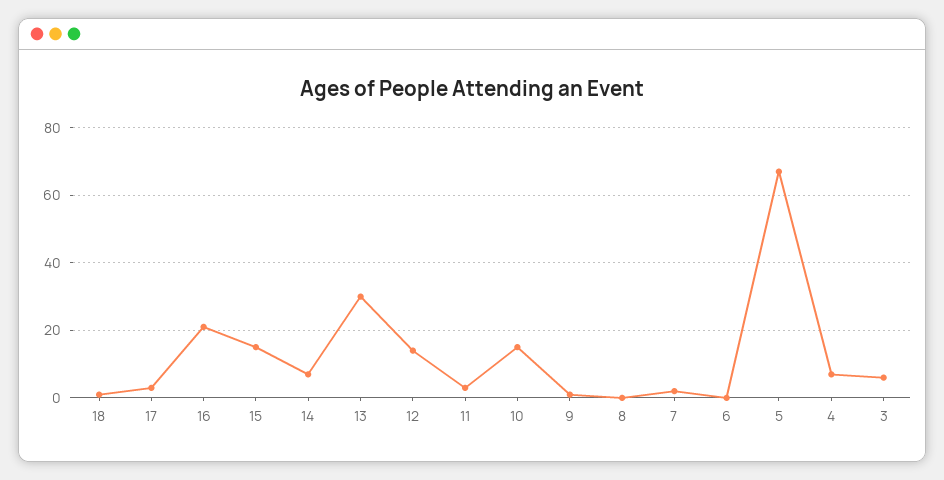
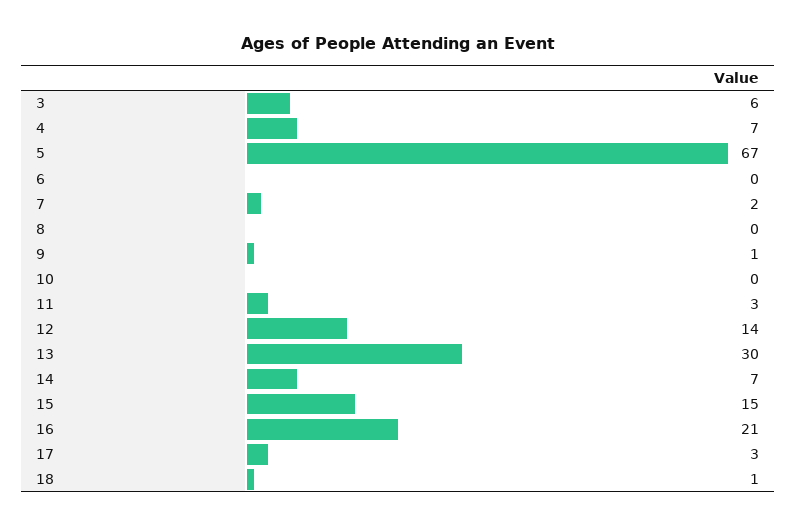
10: 15 -> 0

